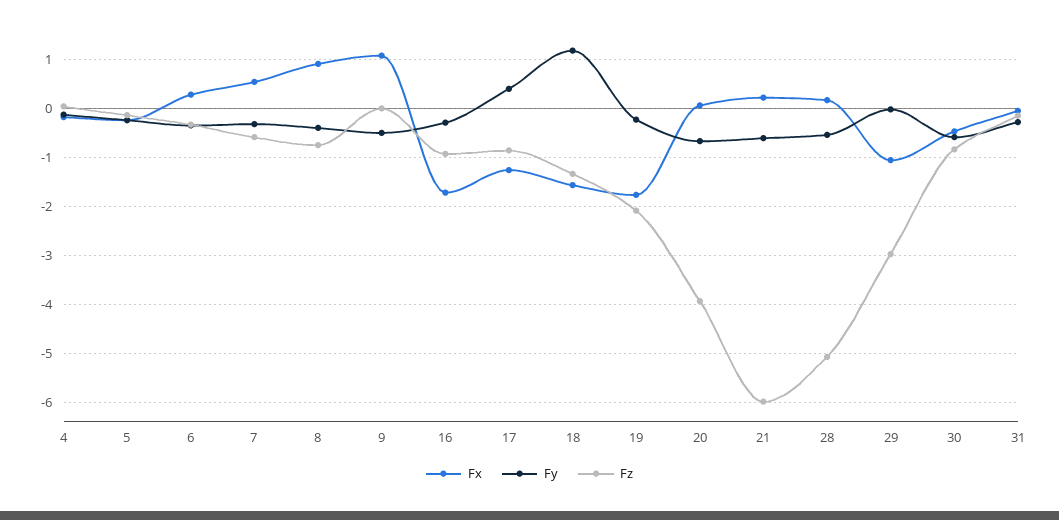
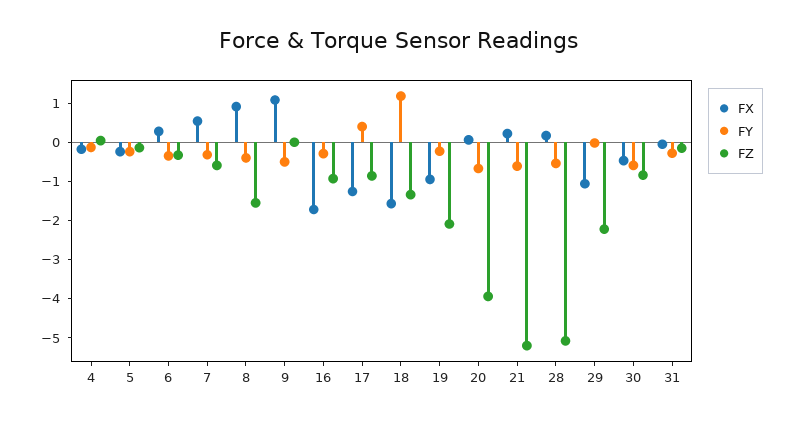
Fz, 8: -0.8 -> -1.5
Fx, 19: -1.8 -> -1
Fz, 21: -6 -> -5.25
Fz, 29: -3 -> -2.25

